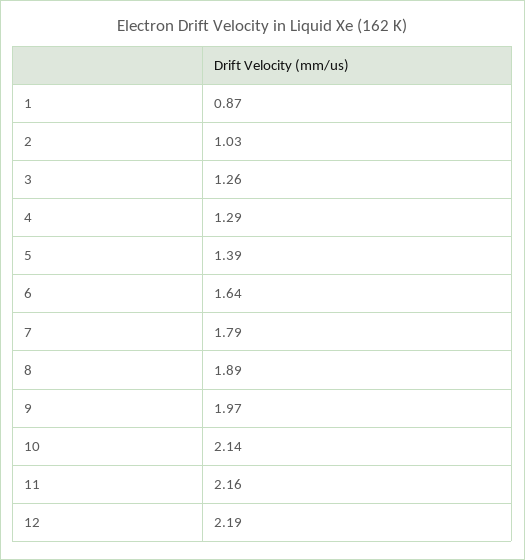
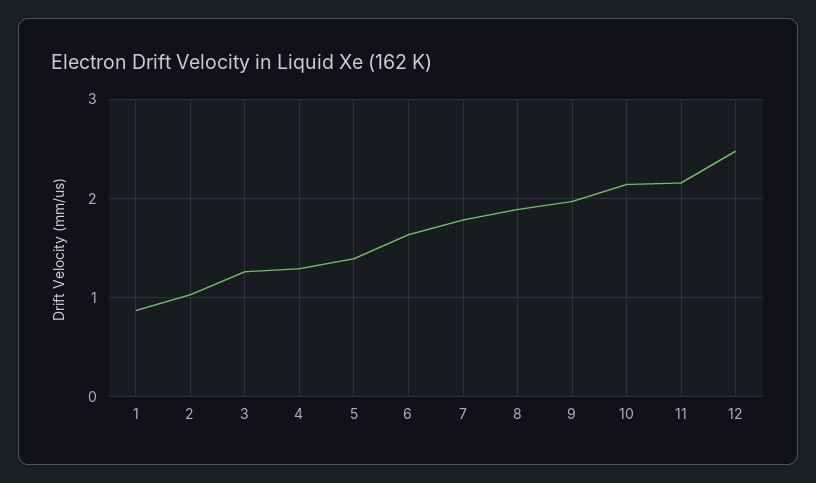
12: 2.19 -> 2.5

